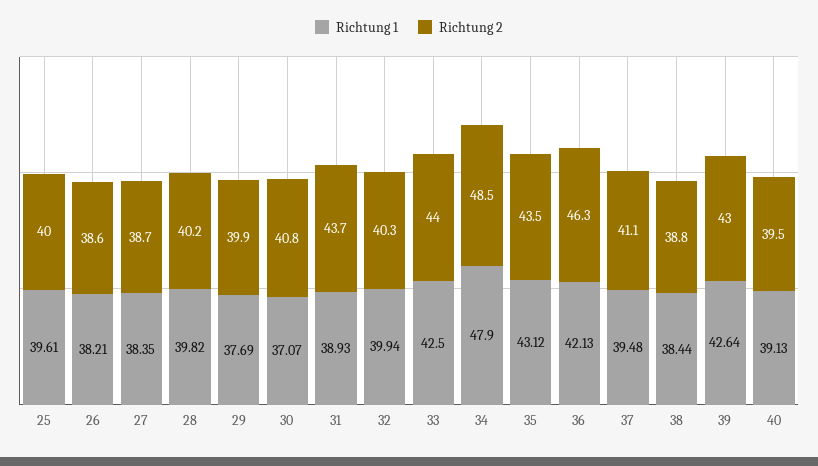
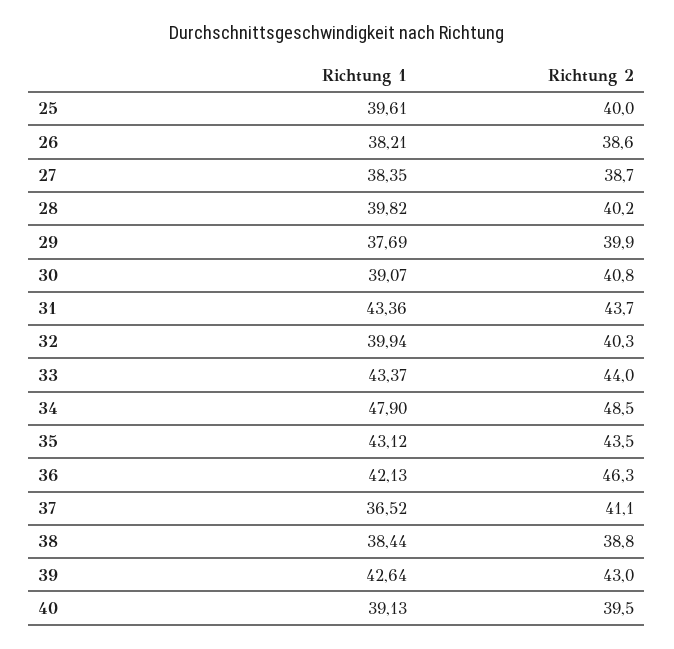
Richtung 1, 30: 37.07 -> 39.07
Richtung 1, 31: 38.93 -> 43.36
Richtung 1, 33: 42.5 -> 43.37
Richtung 1, 37: 39.48 -> 36.52

